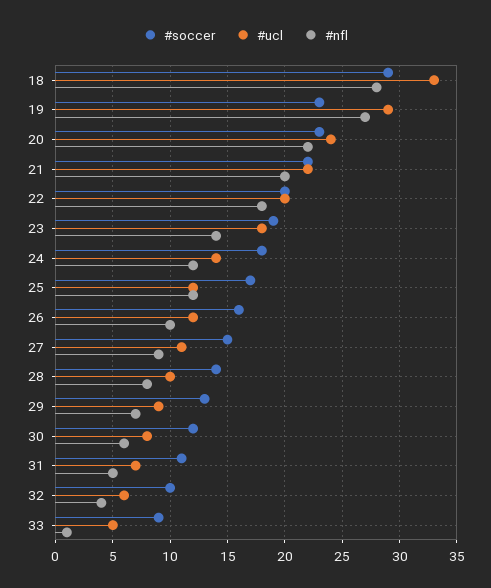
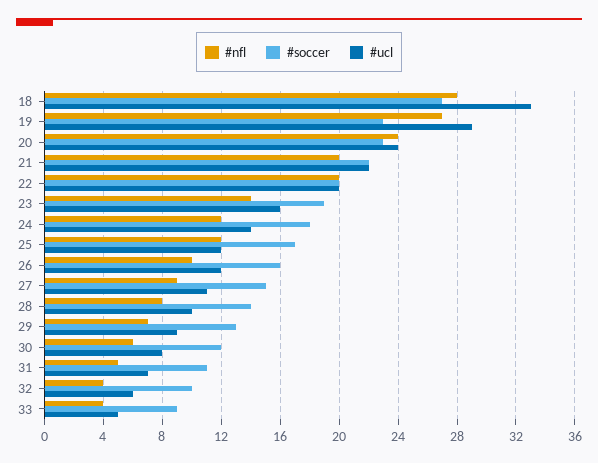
#soccer, 18: 29 -> 27
#nfl, 20: 22 -> 24
#nfl, 22: 18 -> 20
#ucl, 23: 18 -> 16
#nfl, 33: 1 -> 4

